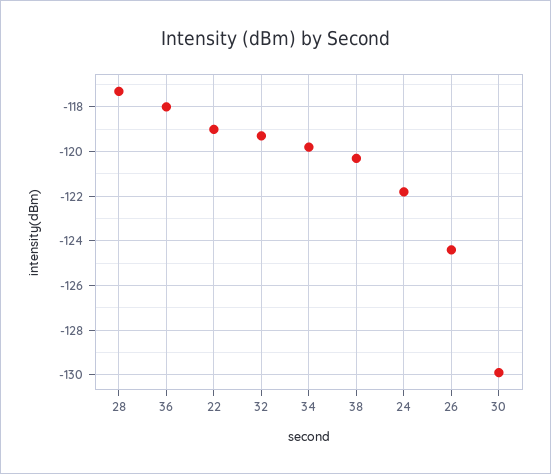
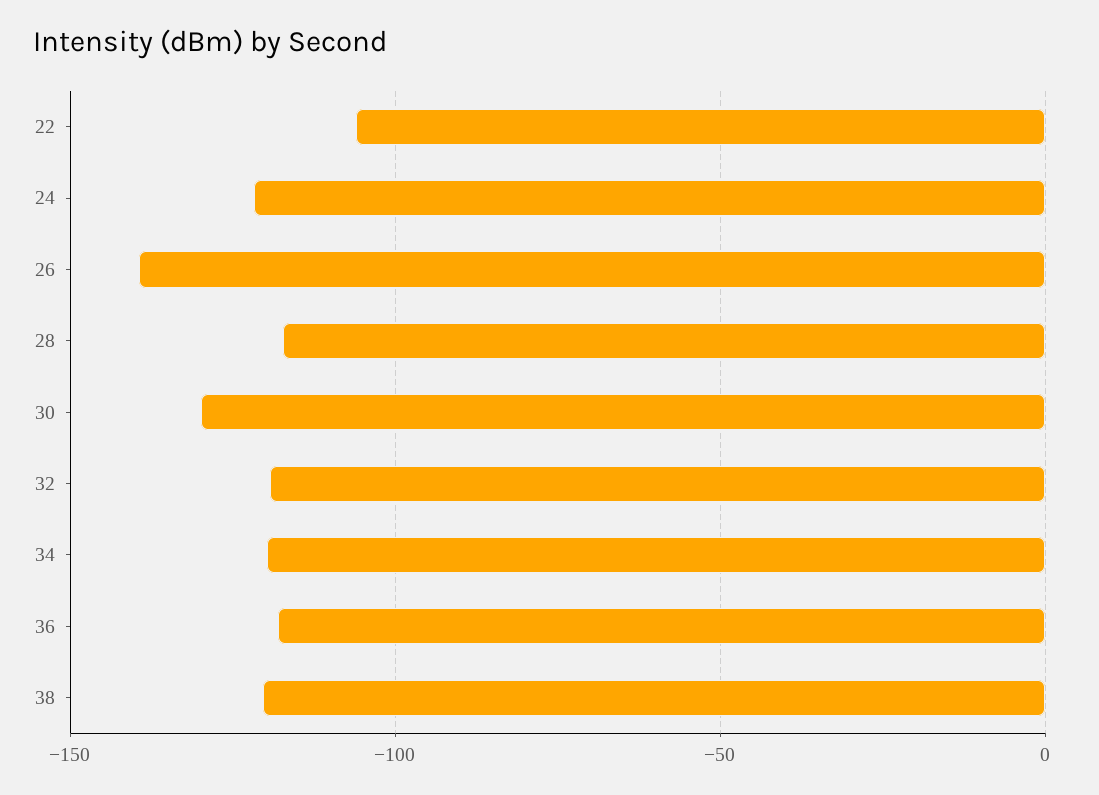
22: -119 -> -105
26: -124.5 -> -140

